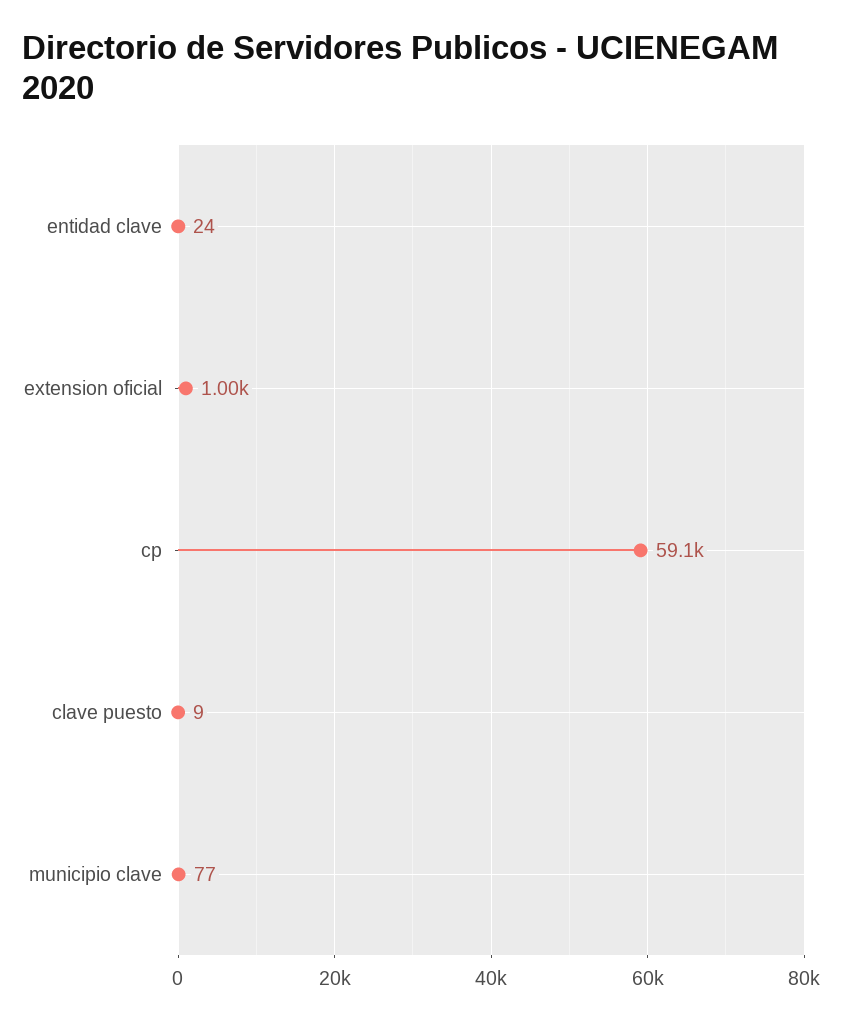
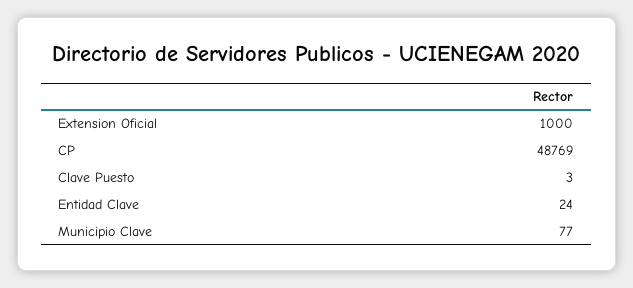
cp: 59100 -> 48769
clave puesto: 9 -> 3

